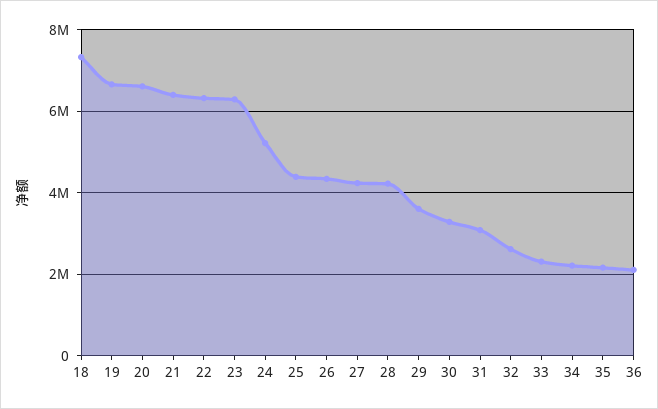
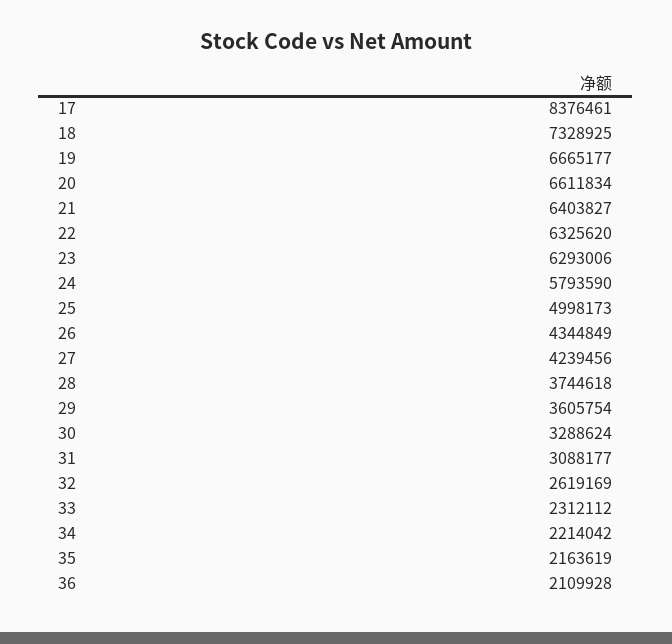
24: 5200000 -> 5793590
25: 4400000 -> 4998173
28: 4200000 -> 3744618
17: none -> 8376461

